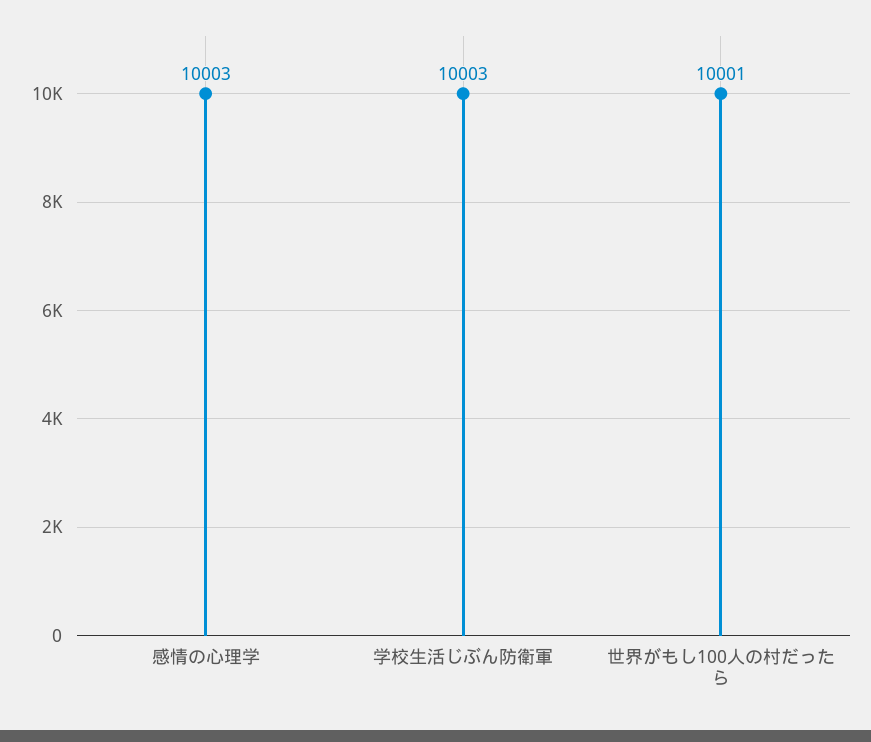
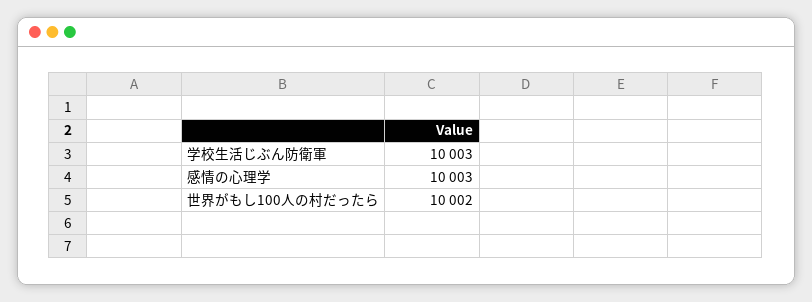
世界がもし100人の村だったら: 10001 -> 10002

